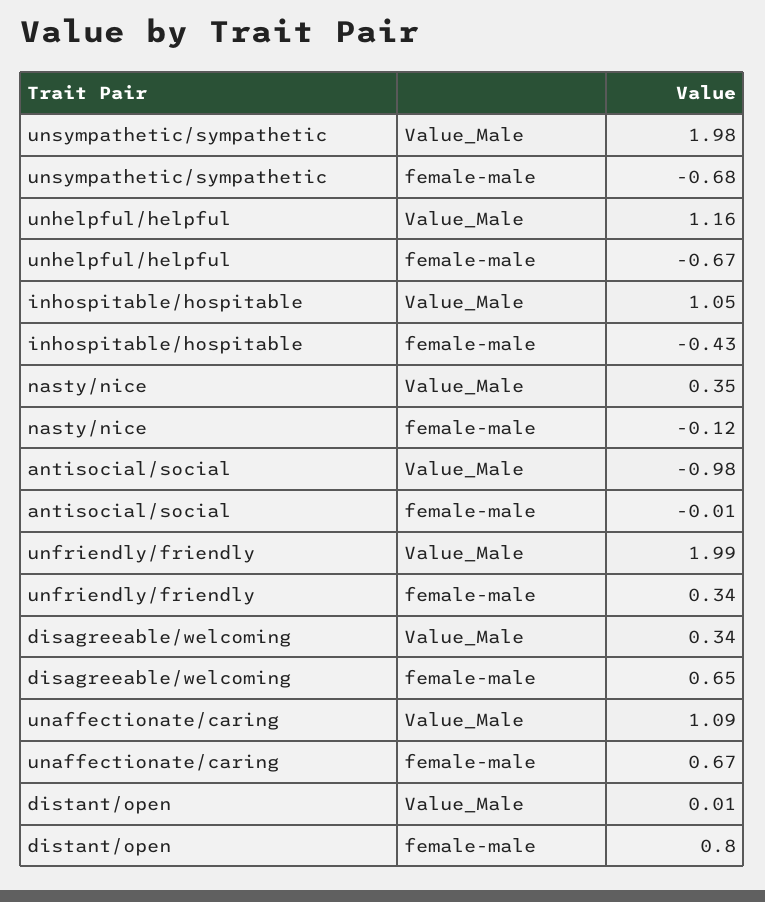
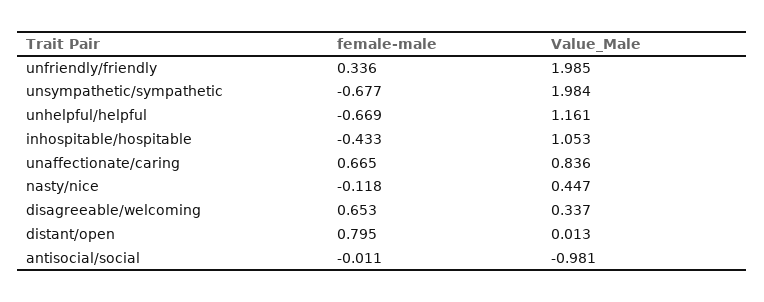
nasty/nice, Value_Male: 0.35 -> 0.447
unaffectionate/caring, Value_Male: 1.09 -> 0.836

